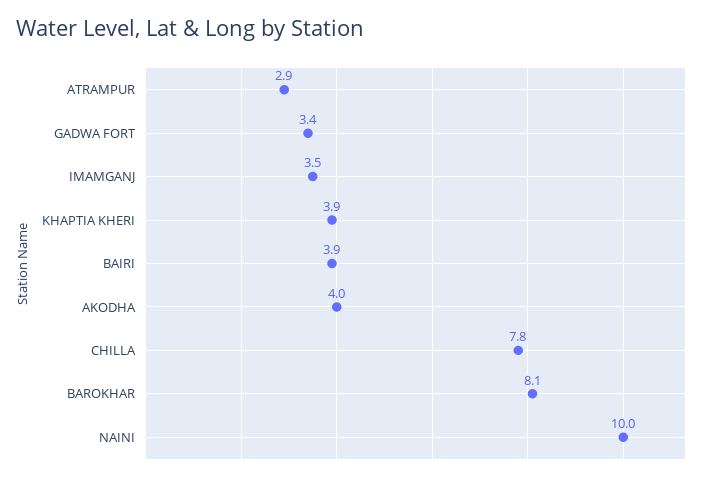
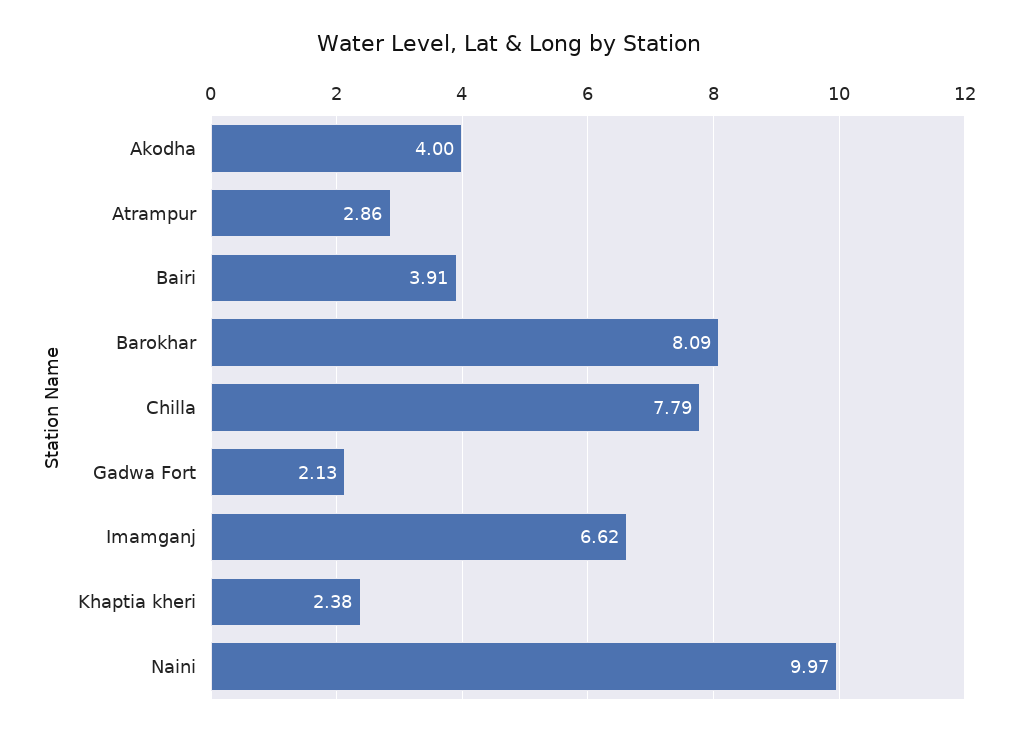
GADWA FORT: 3.4 -> 2.13
IMAMGANJ: 3.5 -> 6.62
KHAPTIA KHERI: 3.9 -> 2.38

